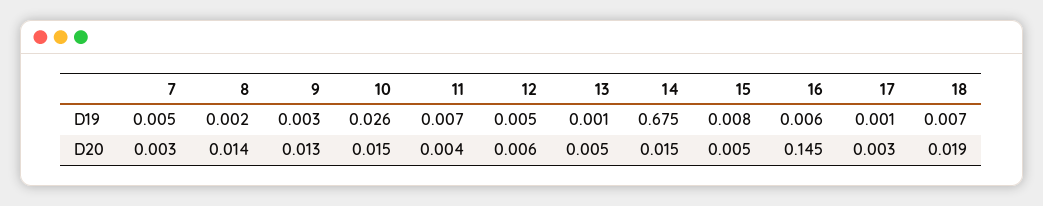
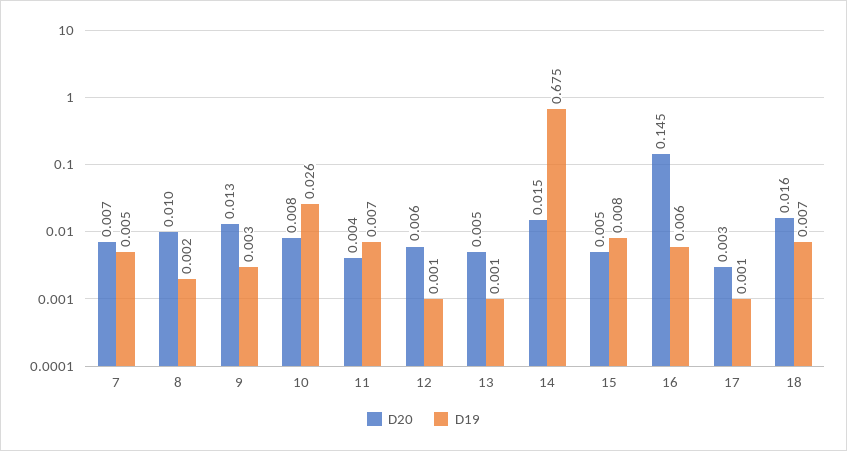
D19, 12: 0.005 -> 0.001
D20, 7: 0.003 -> 0.007
D20, 8: 0.014 -> 0.01
D20, 10: 0.015 -> 0.008
D20, 18: 0.019 -> 0.016

